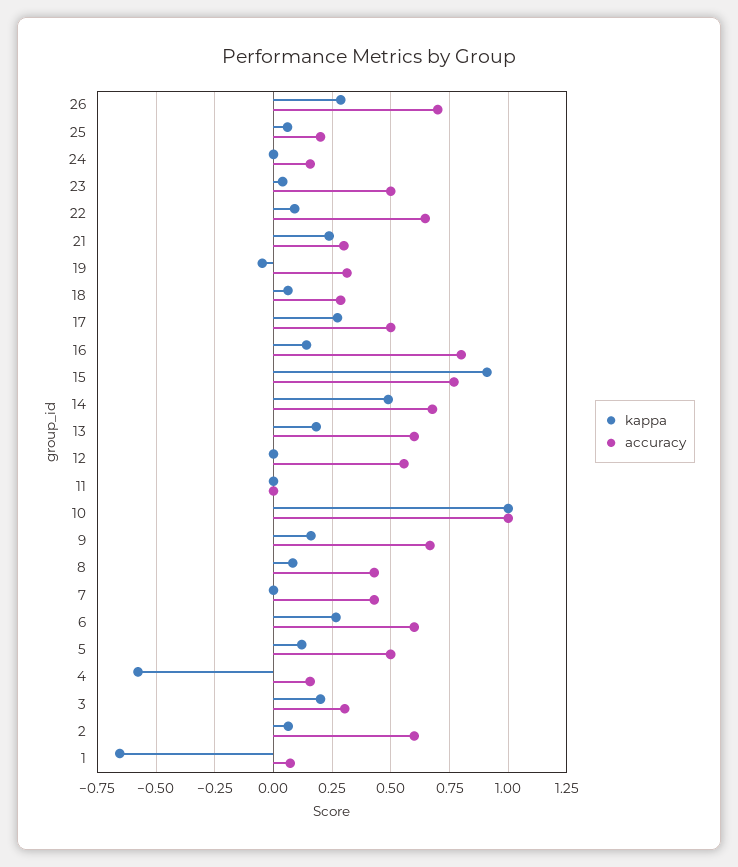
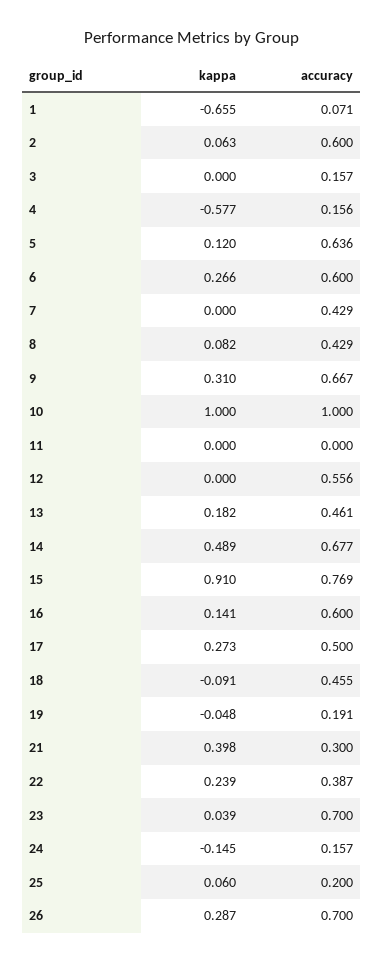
kappa, 24: 0 -> -0.145
accuracy, 23: 0.5 -> 0.7
kappa, 22: 0.1 -> 0.239
accuracy, 22: 0.65 -> 0.387
kappa, 21: 0.25 -> 0.398
accuracy, 19: 0.3 -> 0.191
kappa, 18: 0.05 -> -0.091
accuracy, 18: 0.3 -> 0.455
accuracy, 16: 0.8 -> 0.6
accuracy, 13: 0.6 -> 0.461
kappa, 9: 0.15 -> 0.31
accuracy, 5: 0.5 -> 0.636
kappa, 3: 0.2 -> 0
accuracy, 3: 0.3 -> 0.157

